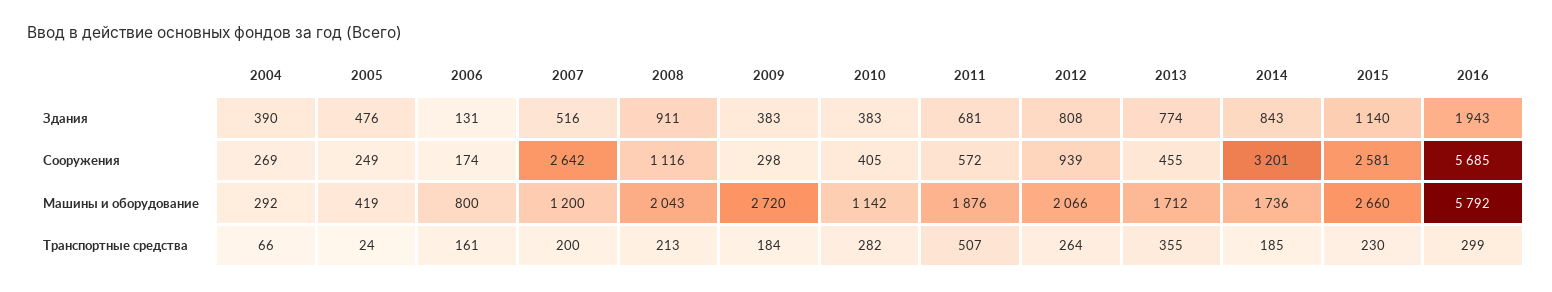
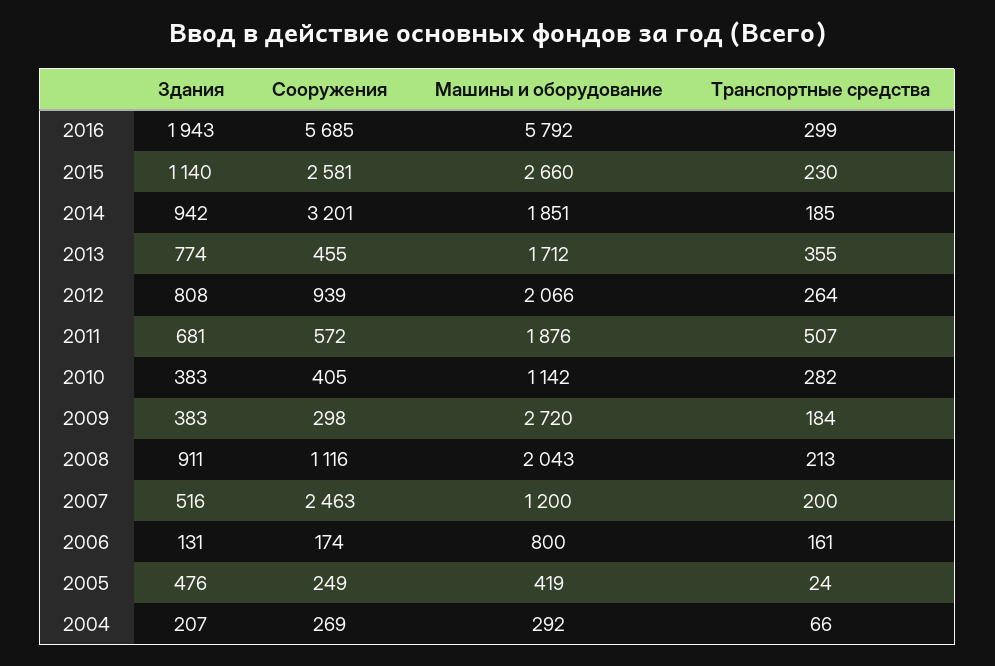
2004, Здания: 390 -> 207
2014, Здания: 843 -> 942
2007, Сооружения: 2642 -> 2463
2014, Машины и оборудование: 1736 -> 1851

